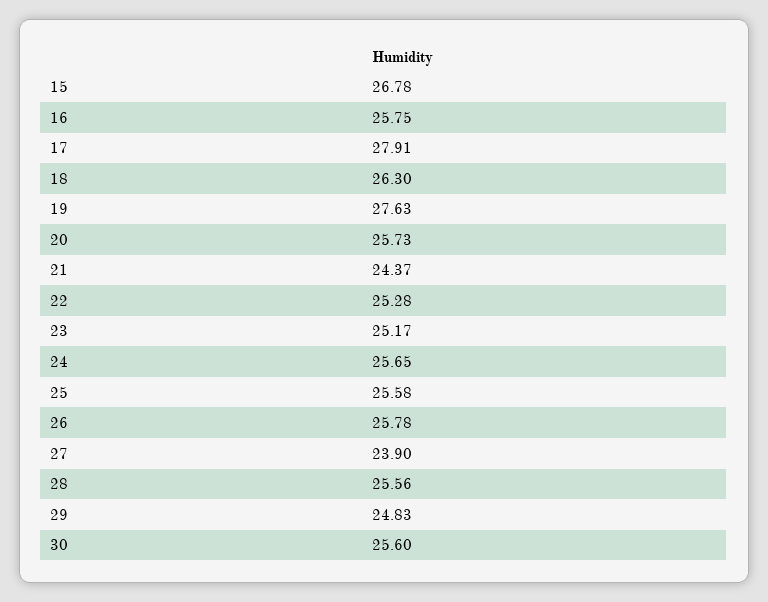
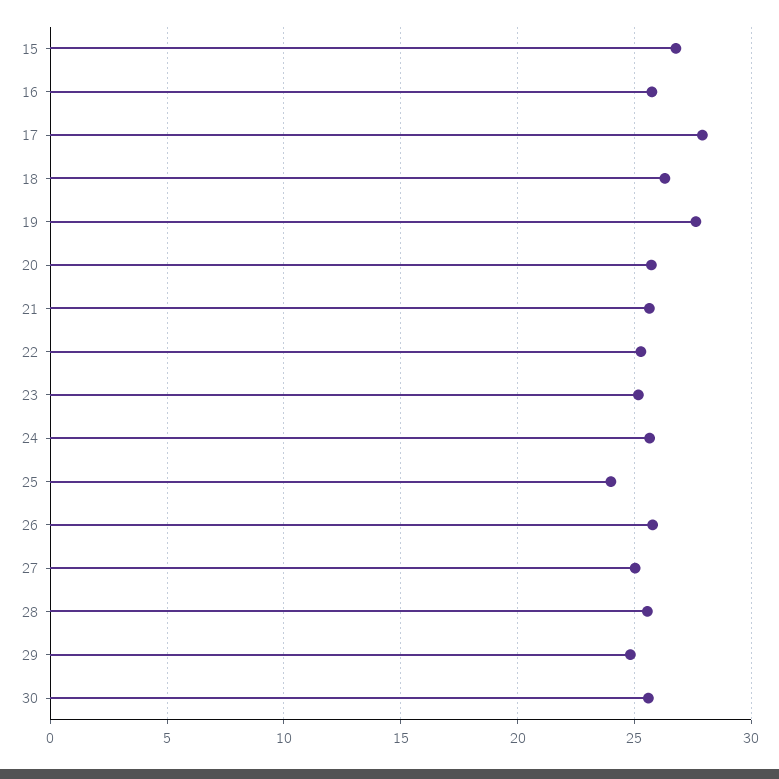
21: 24.37 -> 25.5
25: 25.58 -> 24
27: 23.9 -> 25

